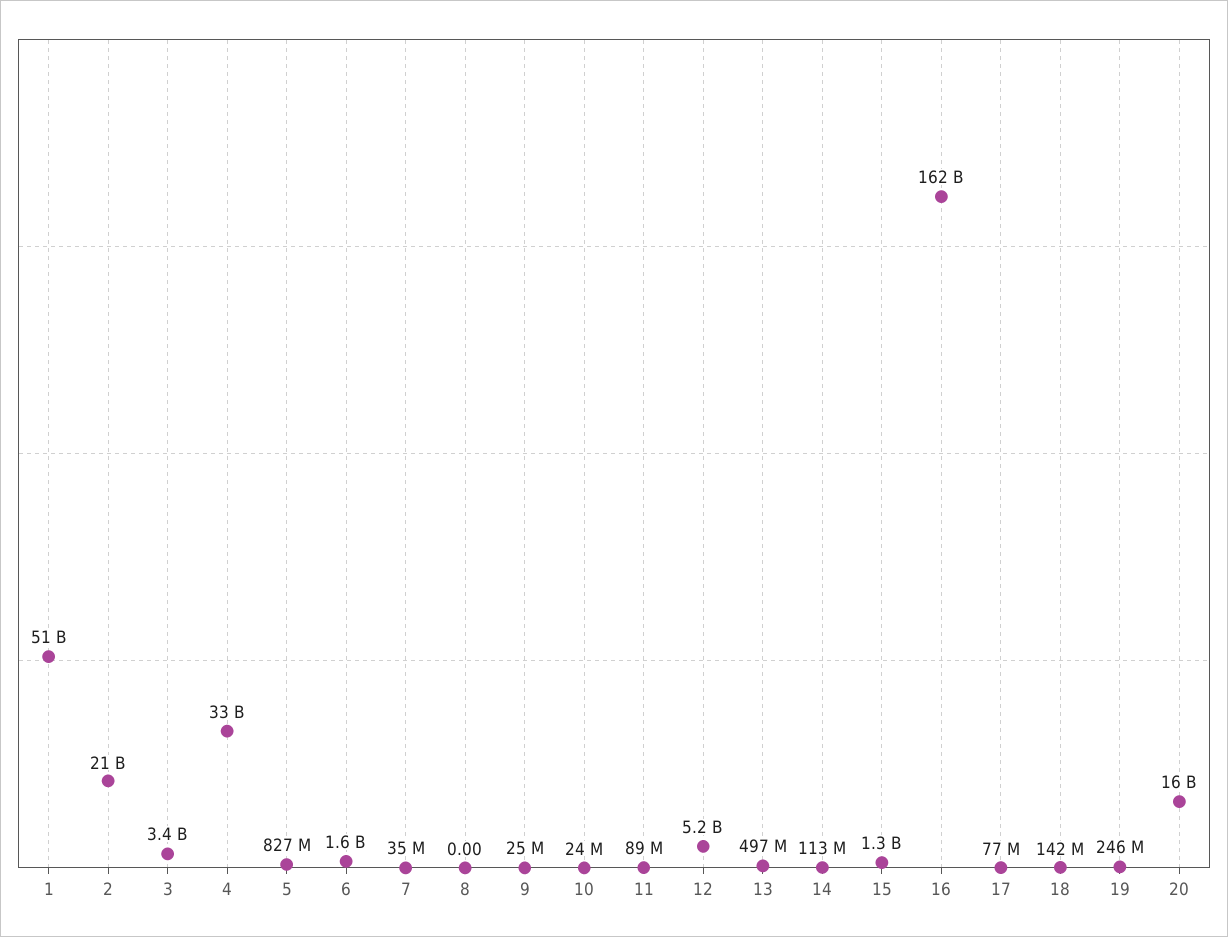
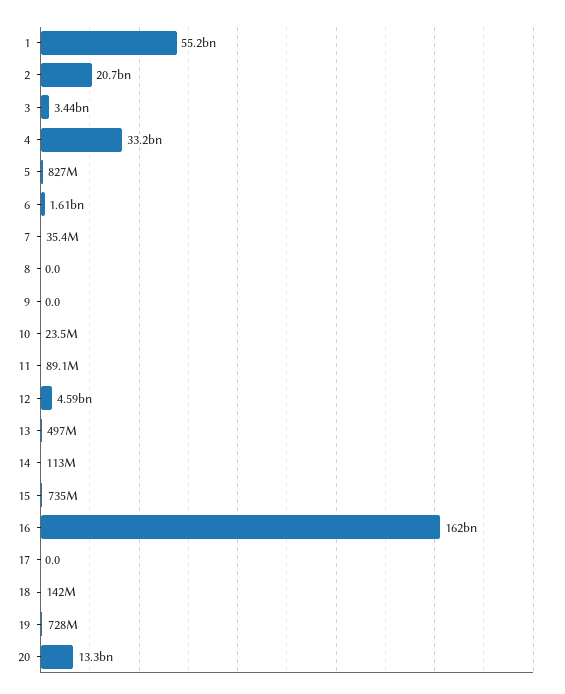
1: 51000000000 -> 55200000000
9: 25000000 -> 0
12: 5200000000 -> 4590000000
15: 1300000000 -> 735000000
17: 77000000 -> 0
19: 246000000 -> 728000000
20: 16000000000 -> 13300000000

